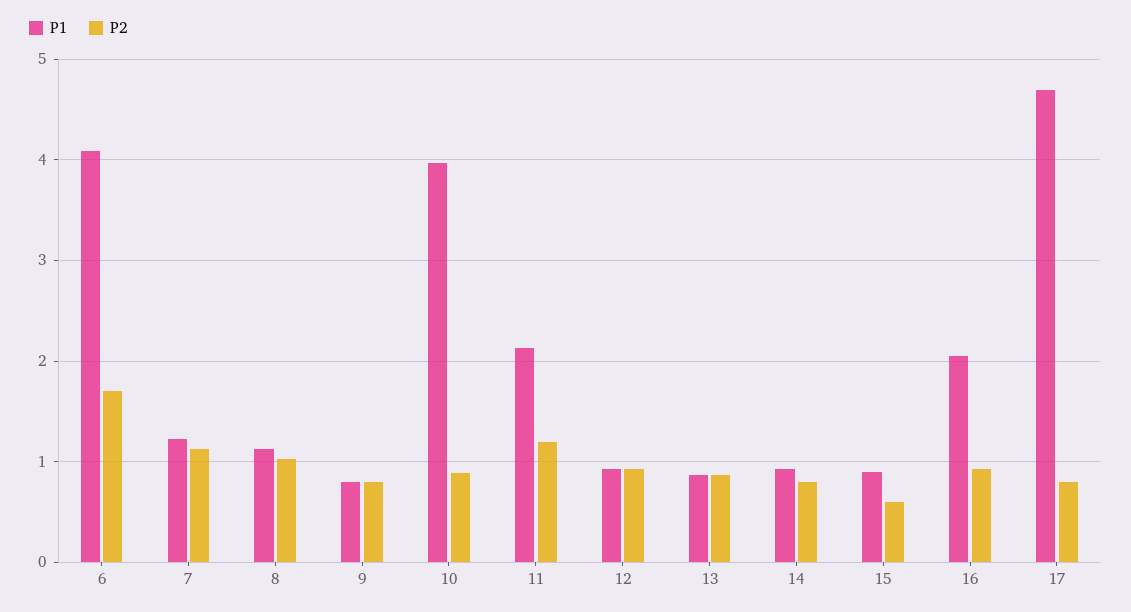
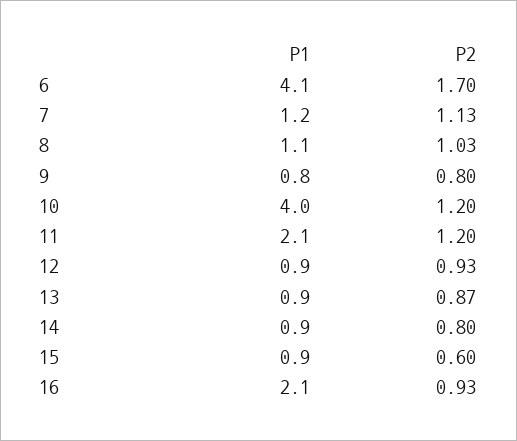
P2, 10: 0.9 -> 1.2
P1, 17: 4.7 -> none
P2, 17: 0.8 -> none

